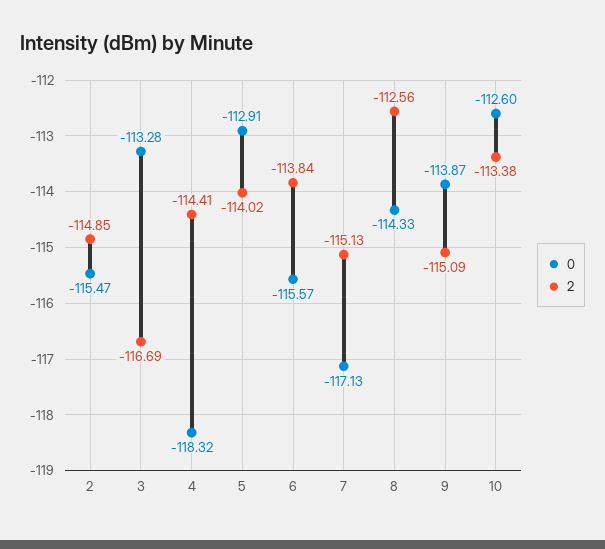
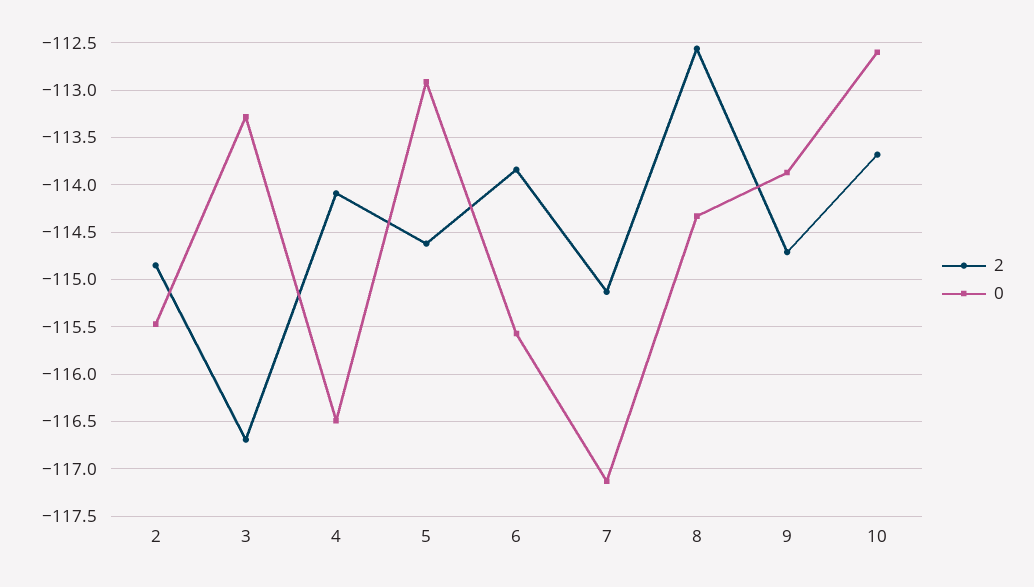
0, 4: -118.32 -> -116.5
2, 4: -114.41 -> -114.1
2, 5: -114.02 -> -114.6
2, 9: -115.09 -> -114.7
2, 10: -113.38 -> -113.7

